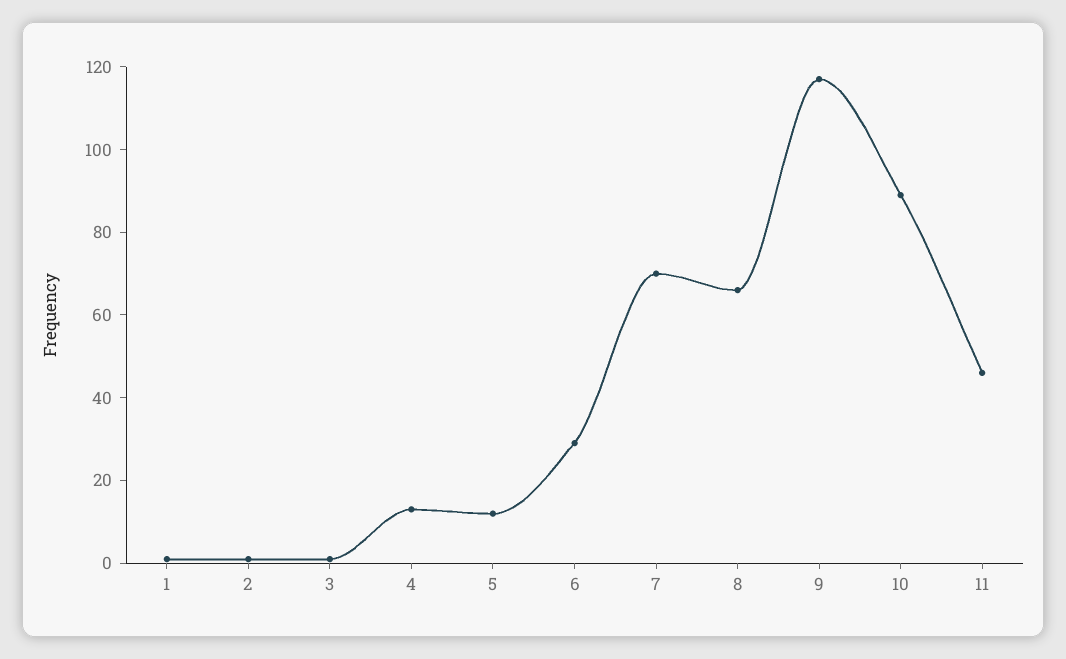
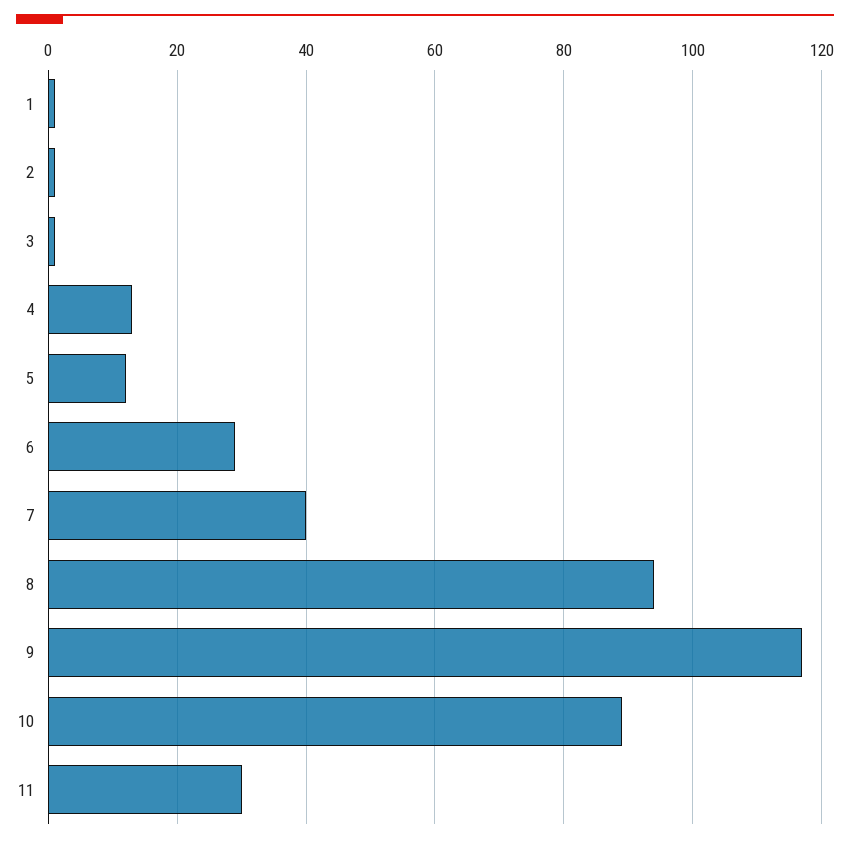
7: 70 -> 40
8: 65 -> 95
11: 45 -> 30

